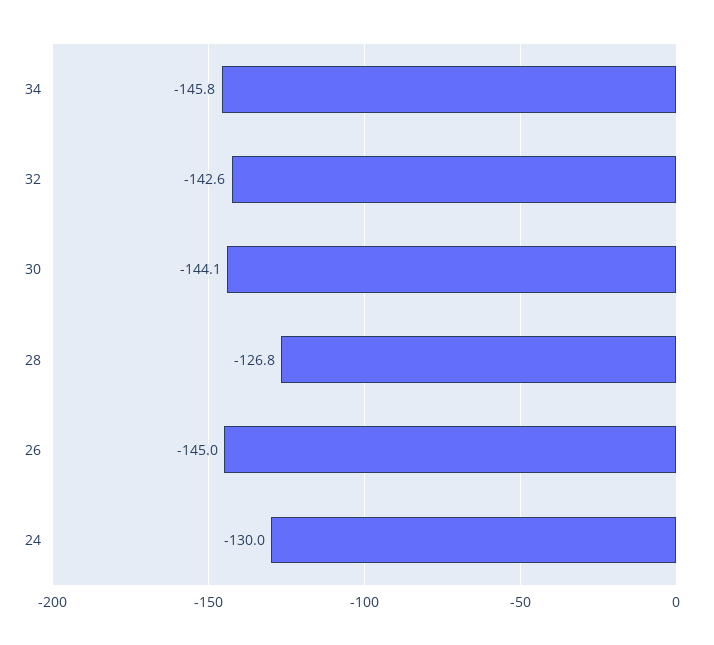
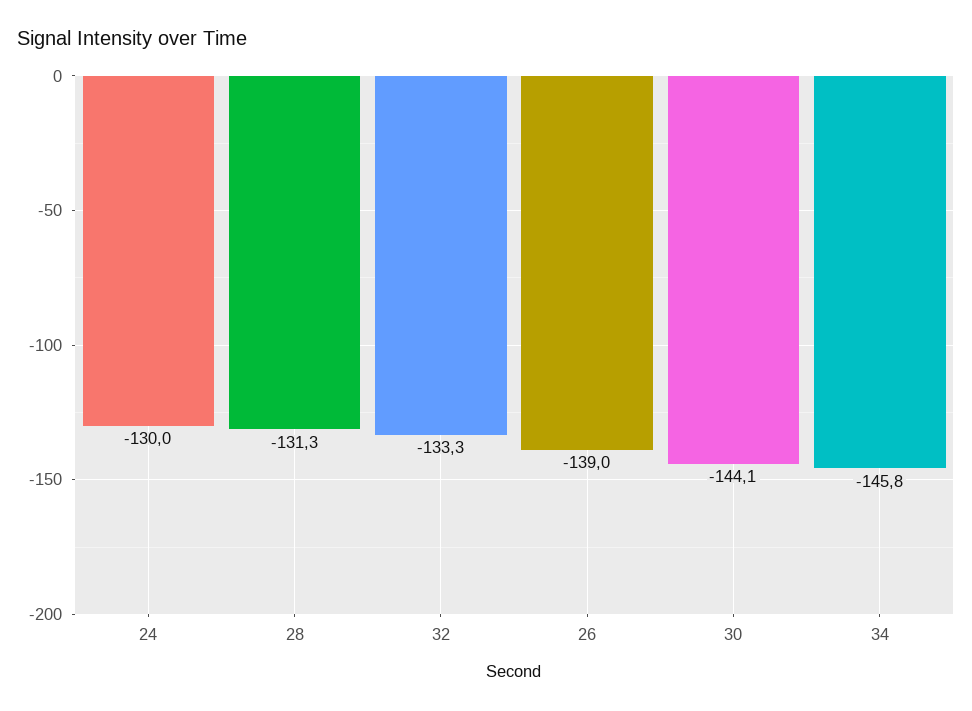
32: -142.6 -> -133.3
28: -126.8 -> -131.3
26: -145 -> -139

